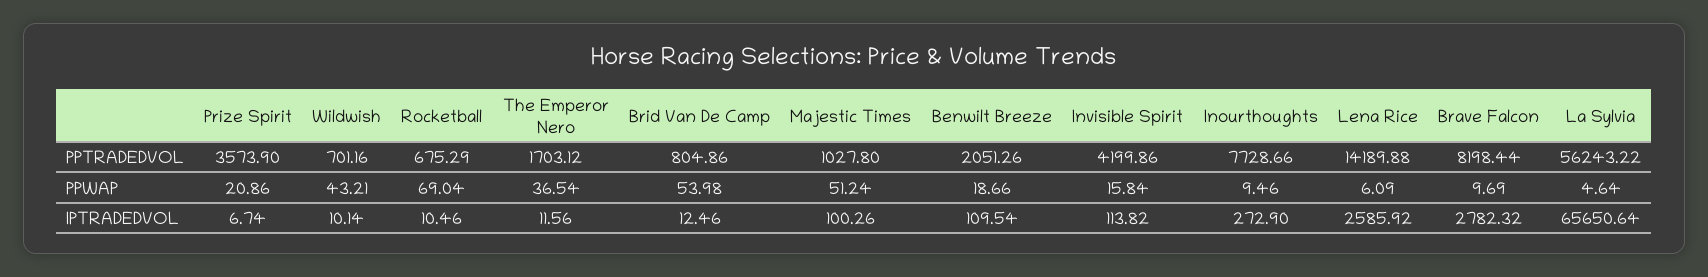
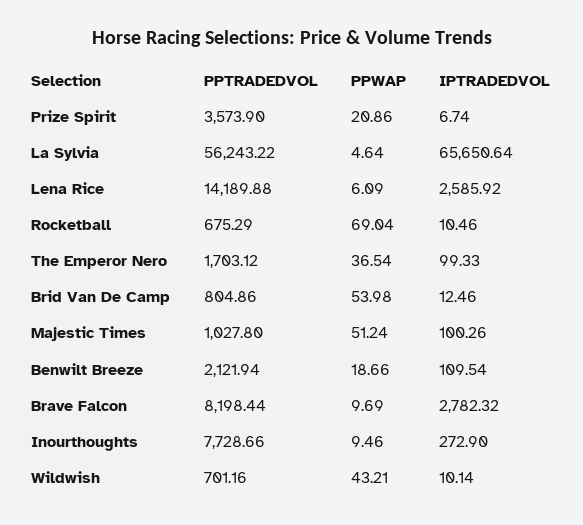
Benwilt Breeze, PPTRADEDVOL: 2051.26 -> 2121.94
Invisible Spirit, PPTRADEDVOL: 4199.86 -> none
Invisible Spirit, PPWAP: 15.84 -> none
The Emperor Nero, IPTRADEDVOL: 11.56 -> 99.33
Invisible Spirit, IPTRADEDVOL: 113.82 -> none

